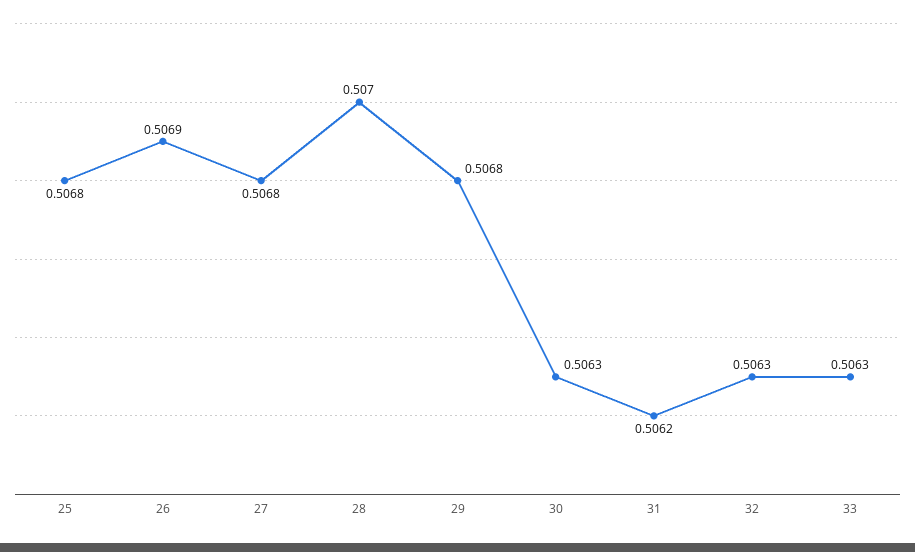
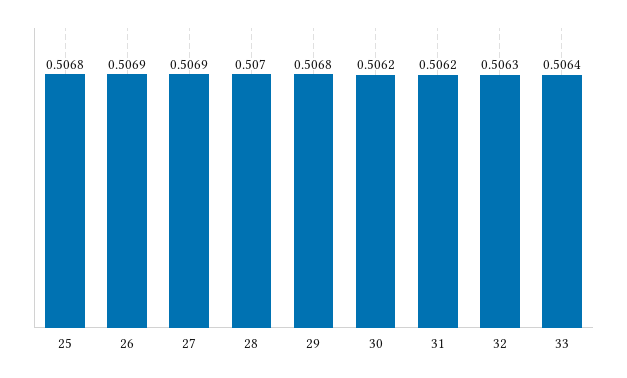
27: 0.5068 -> 0.5069
30: 0.5063 -> 0.5062
33: 0.5063 -> 0.5064

